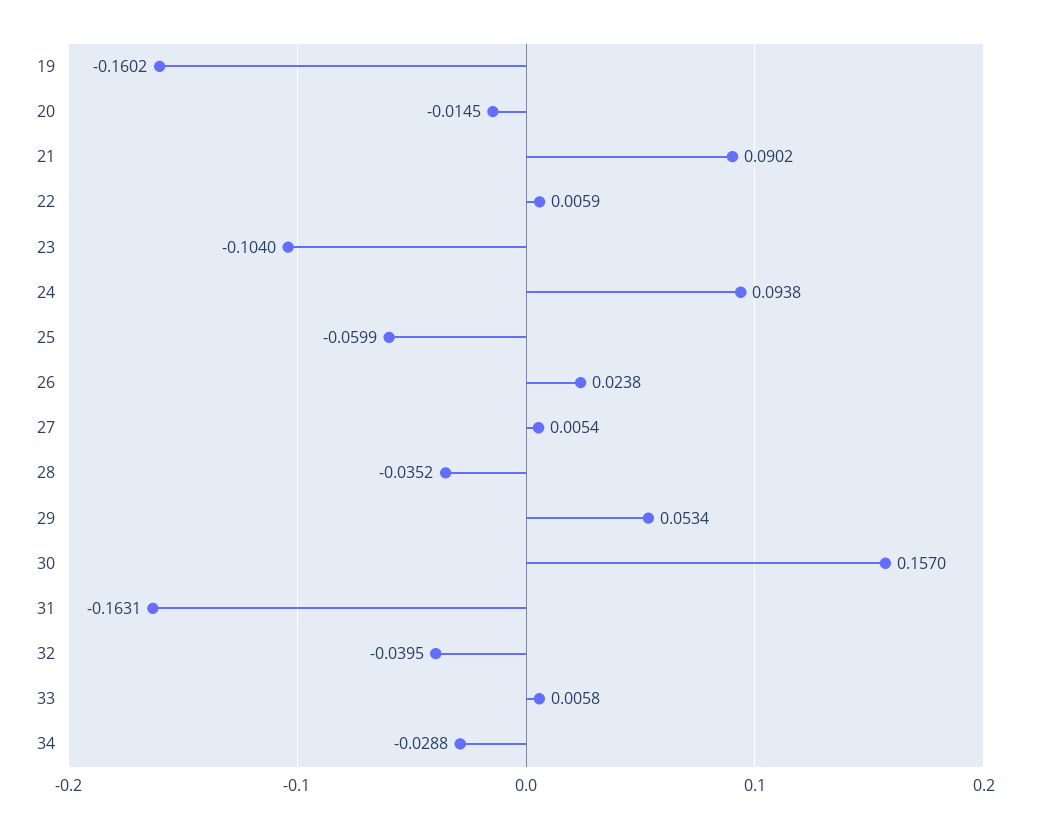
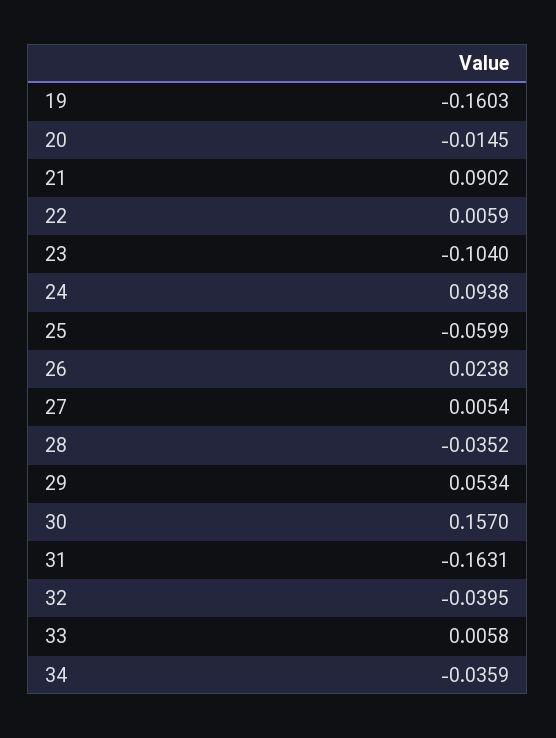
19: -0.1602 -> -0.1603
34: -0.0288 -> -0.0359

